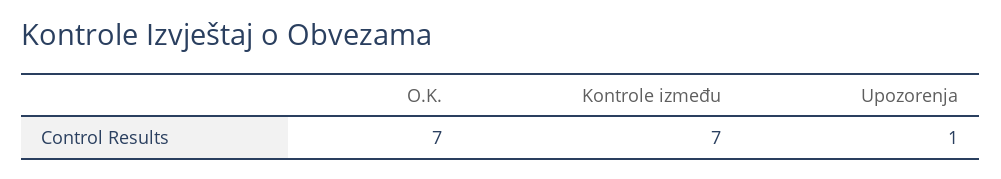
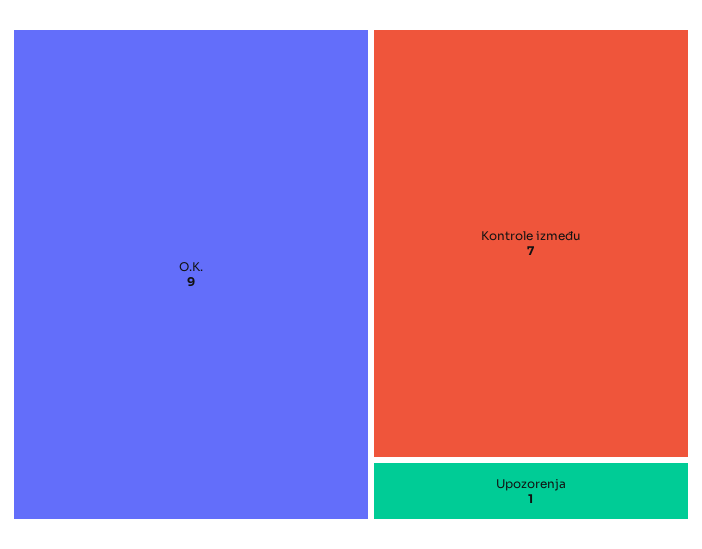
O.K.: 7 -> 9

